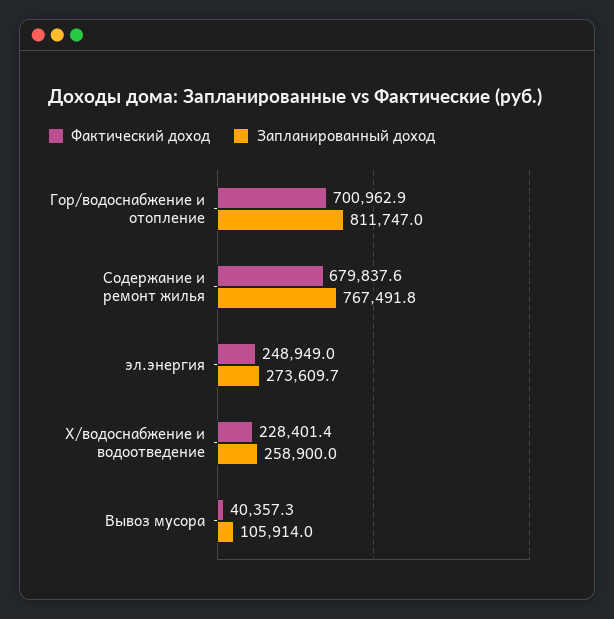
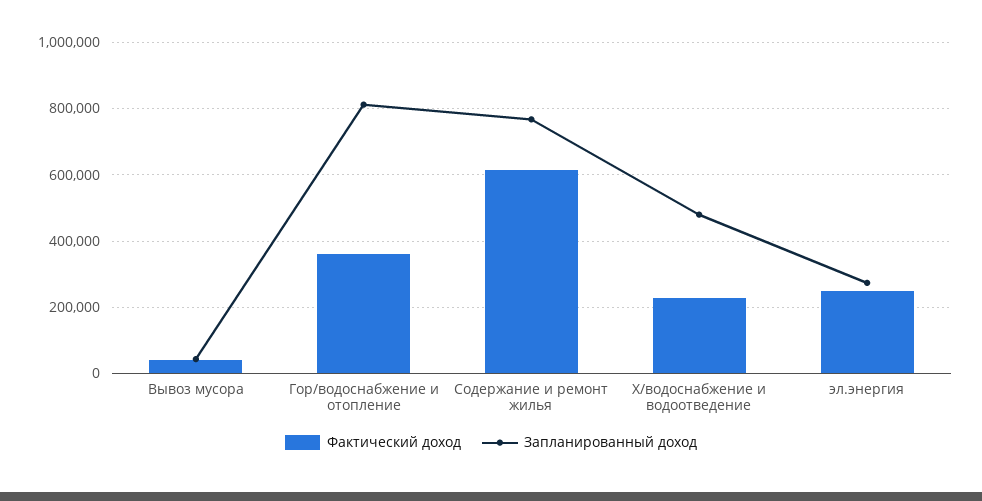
Фактический доход, Гор/водоснабжение и отопление: 700962.9 -> 360000
Фактический доход, Содержание и ремонт жилья: 679837.6 -> 620000
Запланированный доход, Х/водоснабжение и водоотведение: 258900 -> 480000
Запланированный доход, Вывоз мусора: 105914 -> 40000

